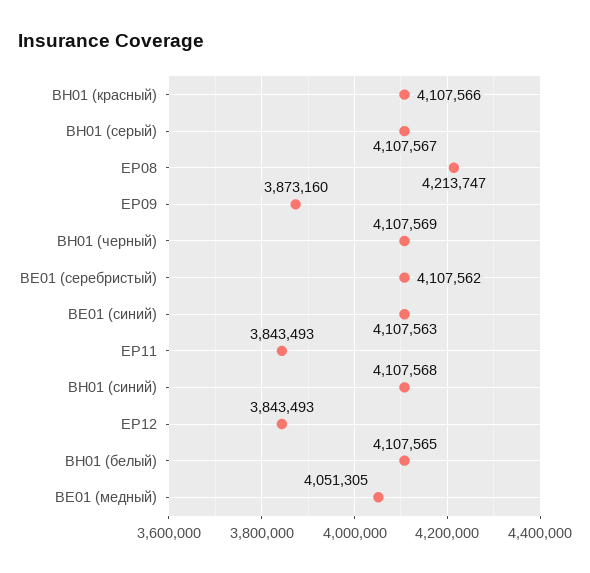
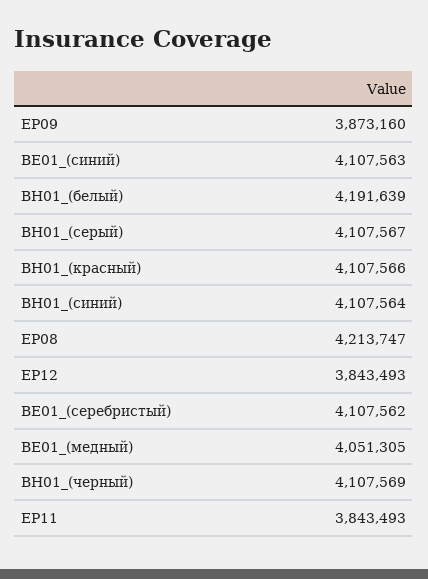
BH01 (синий): 4107568 -> 4107564
BH01 (белый): 4107565 -> 4191639

